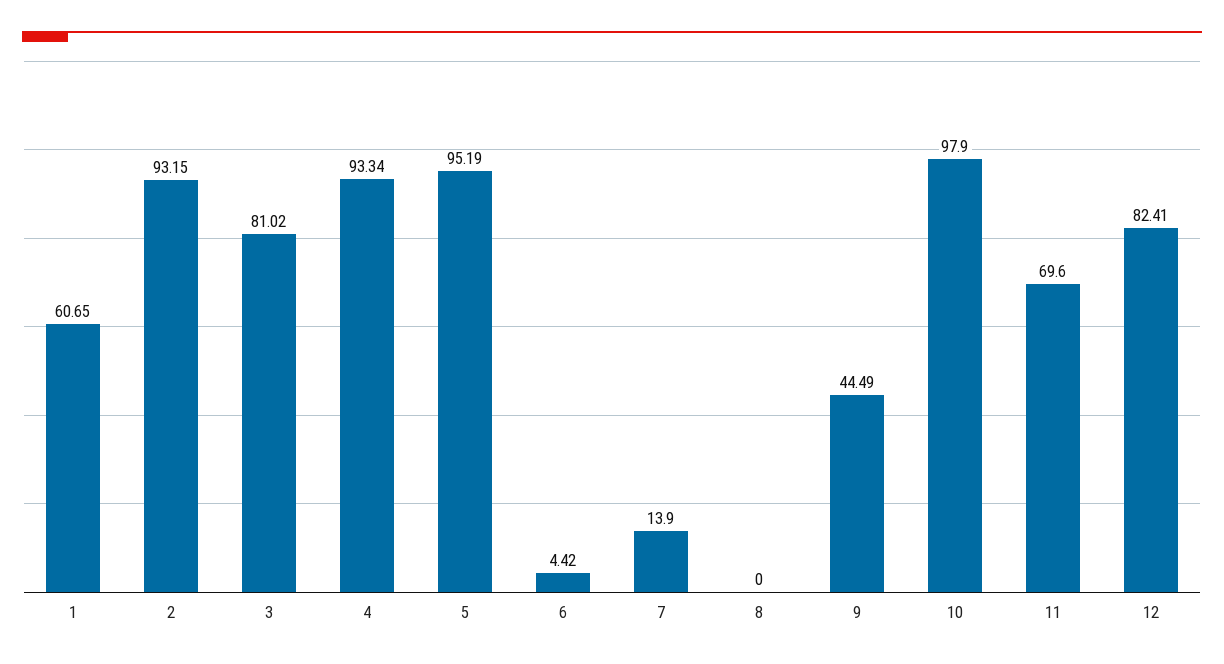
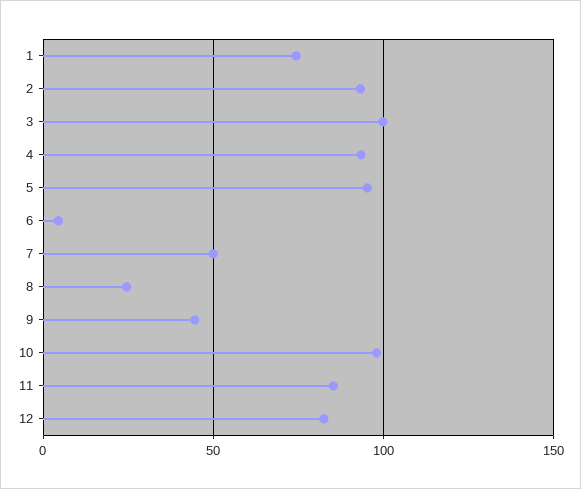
1: 60.65 -> 75
3: 81.02 -> 100
7: 13.9 -> 50
8: 0 -> 25
11: 69.6 -> 85

